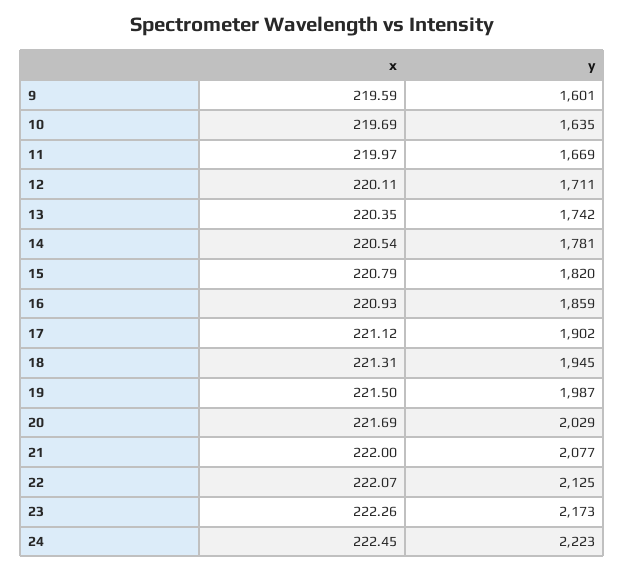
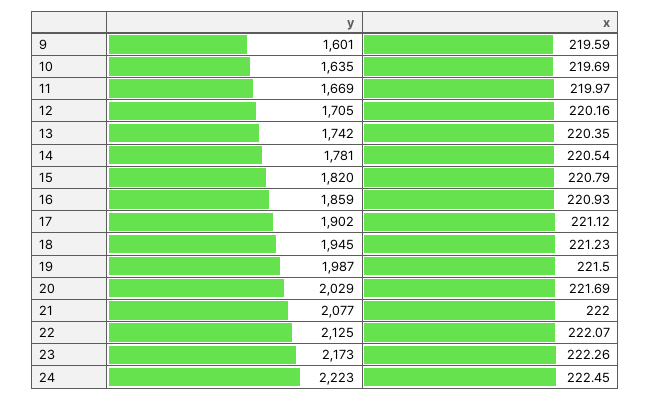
x, 12: 220.11 -> 220.16
y, 12: 1711 -> 1705
x, 18: 221.31 -> 221.23

